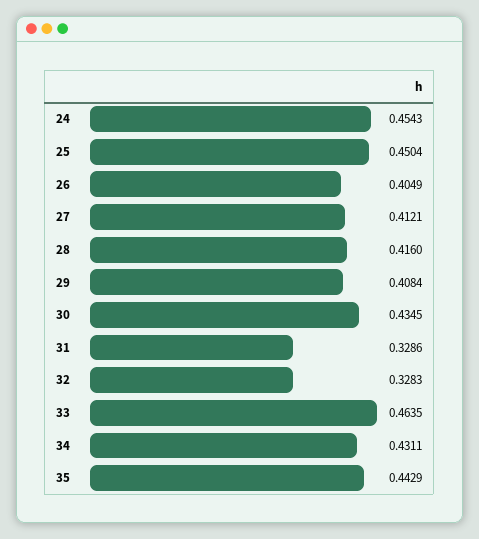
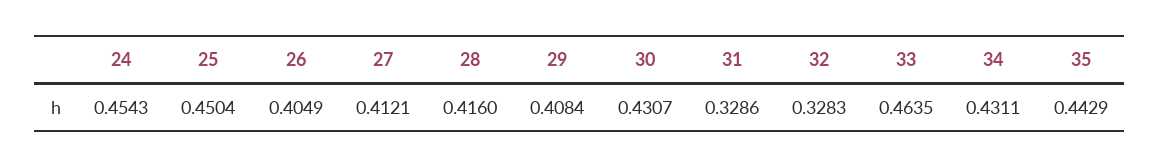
30: 0.4345 -> 0.4307

